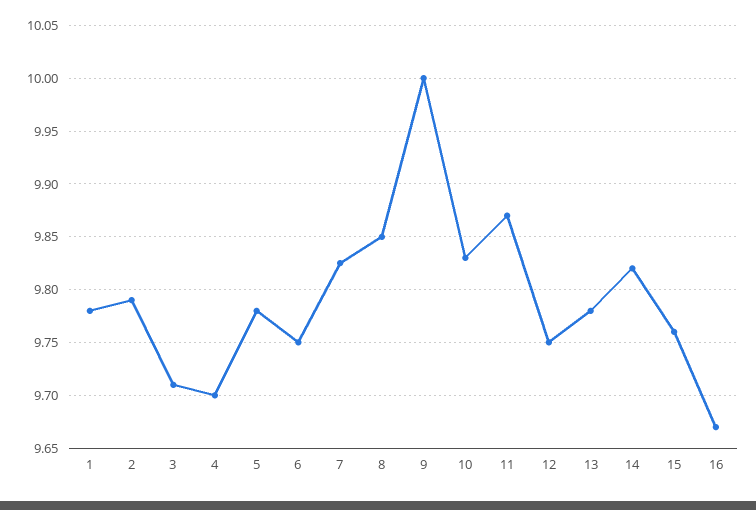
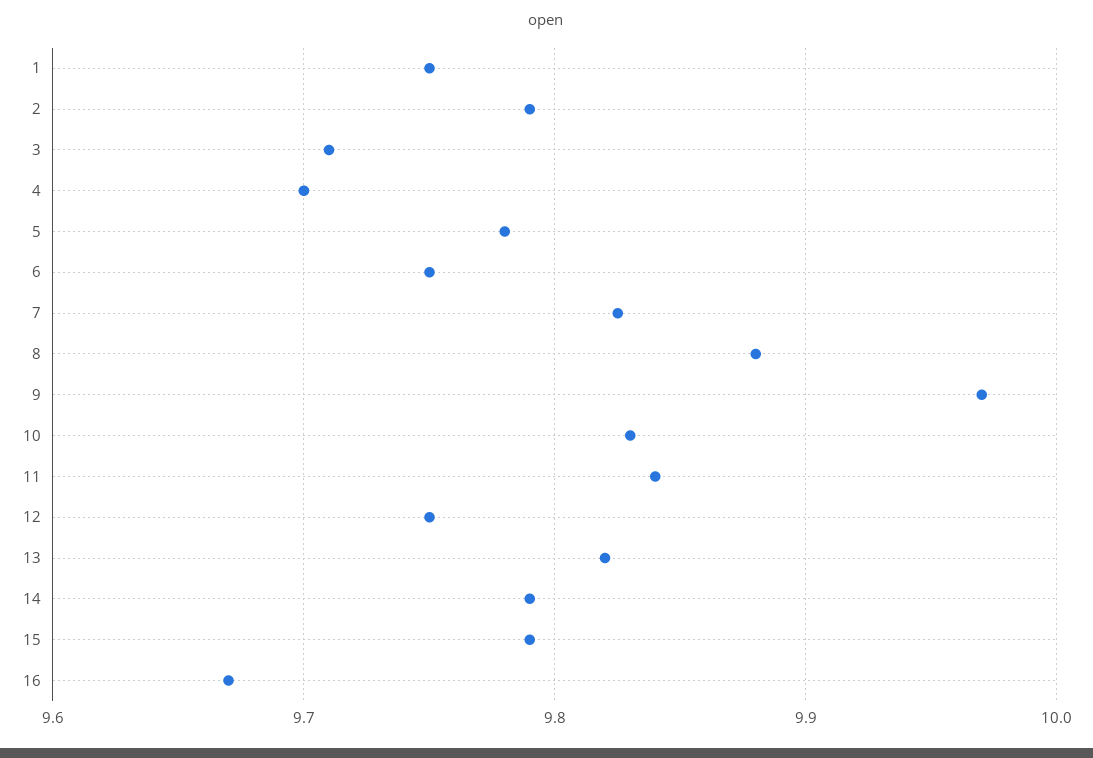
1: 9.78 -> 9.75
8: 9.85 -> 9.88
9: 10 -> 9.97
11: 9.87 -> 9.84
13: 9.78 -> 9.82
14: 9.82 -> 9.79
15: 9.76 -> 9.79

